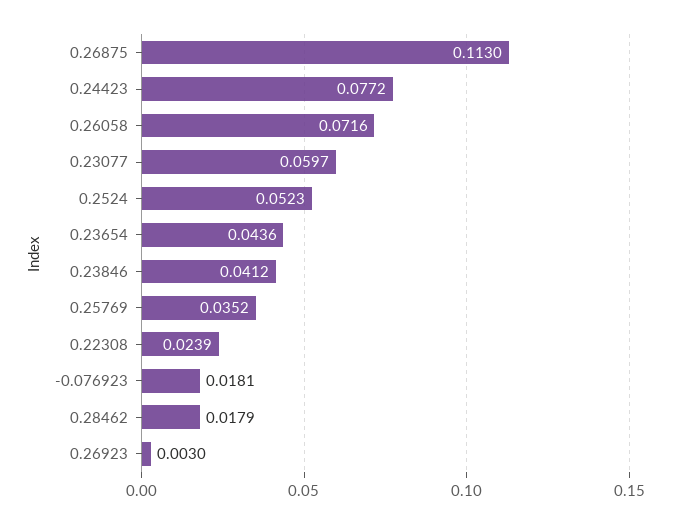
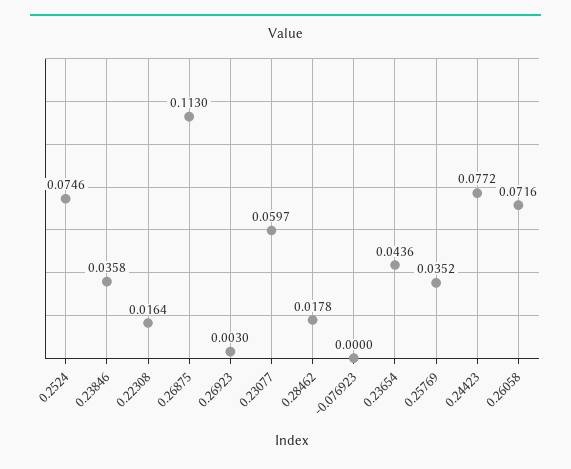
0.2524: 0.0523 -> 0.0746
0.23846: 0.0412 -> 0.0358
0.22308: 0.0239 -> 0.0164
-0.076923: 0.0181 -> 0
0.28462: 0.0179 -> 0.0178

